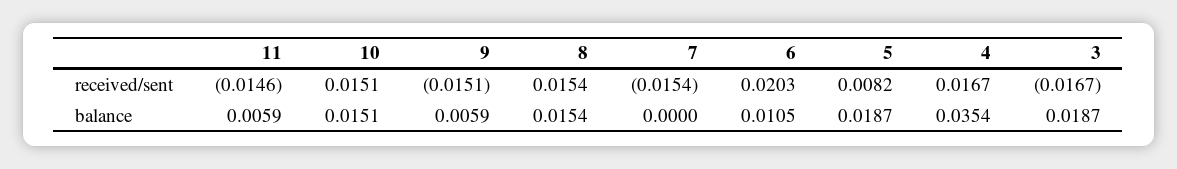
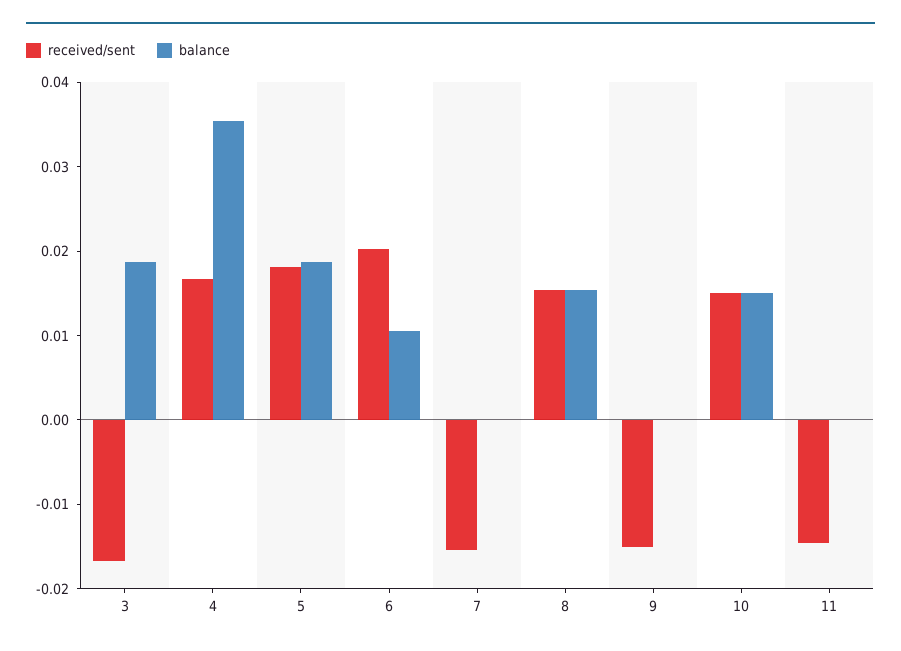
received/sent, 5: 0.0082 -> 0.018
balance, 11: 0.0059 -> 0
balance, 9: 0.0059 -> 0

